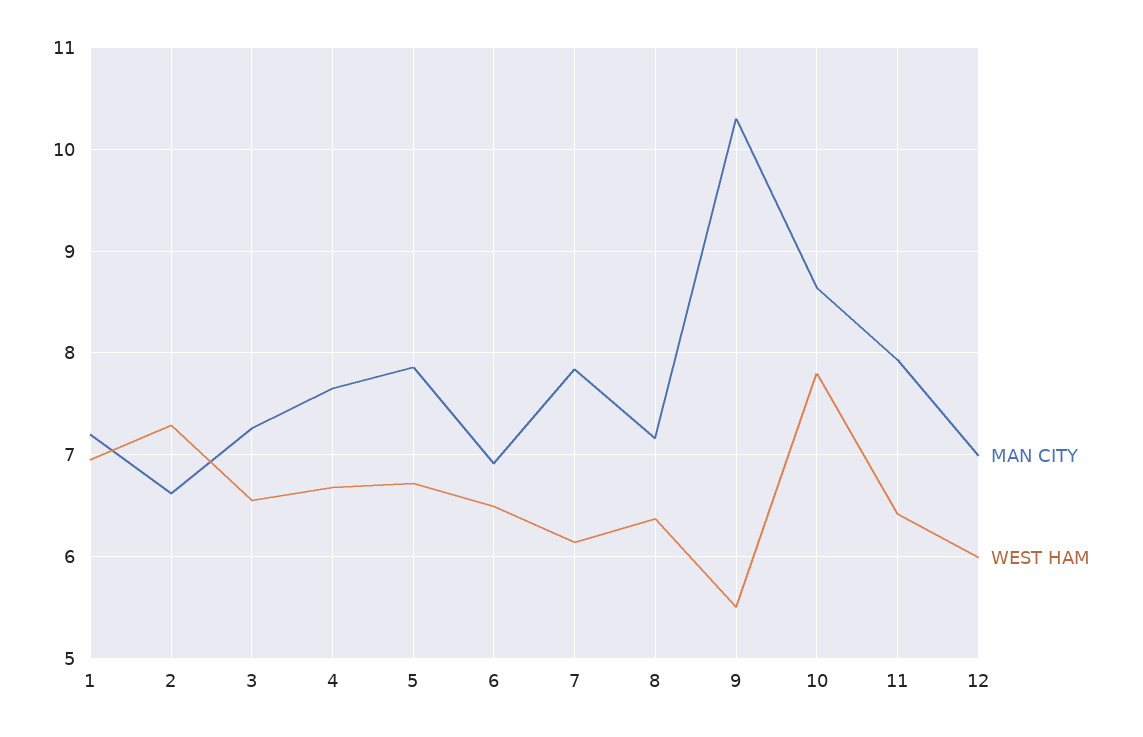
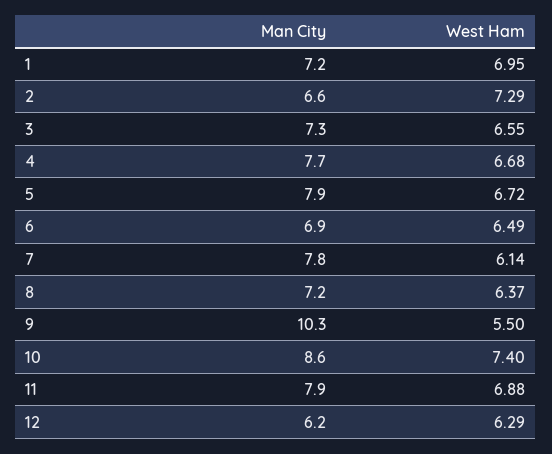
WEST HAM, 10: 7.8 -> 7.4
WEST HAM, 11: 6.4 -> 6.88
MAN CITY, 12: 7 -> 6.2
WEST HAM, 12: 6 -> 6.29

